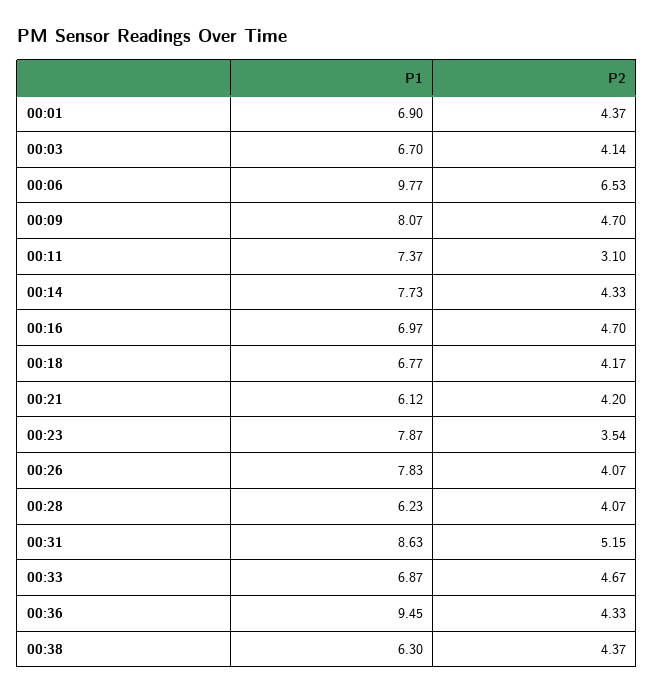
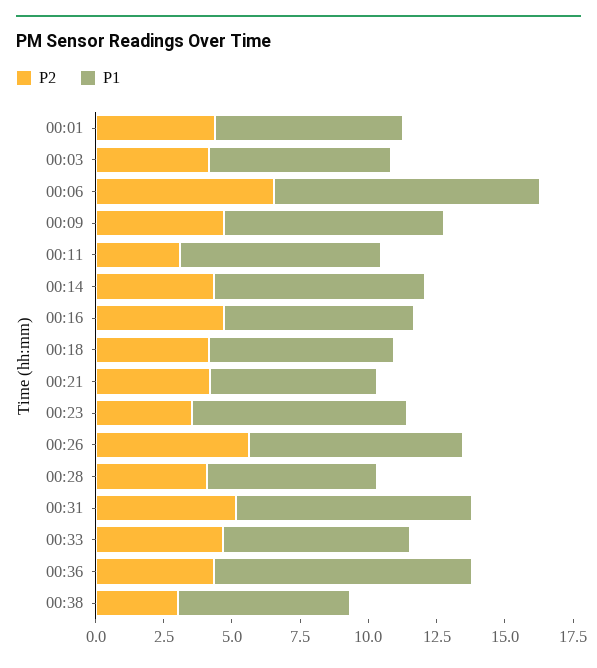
P2, 00:26: 4.07 -> 5.5
P2, 00:38: 4.37 -> 3

